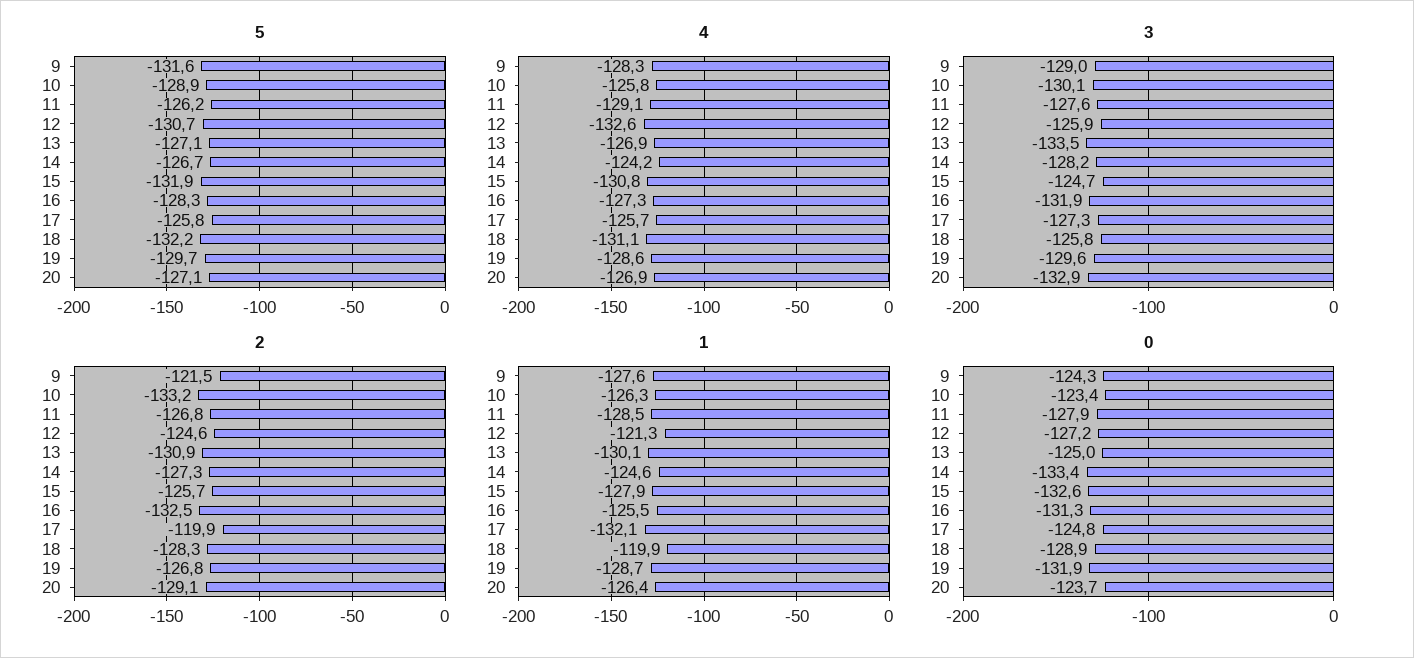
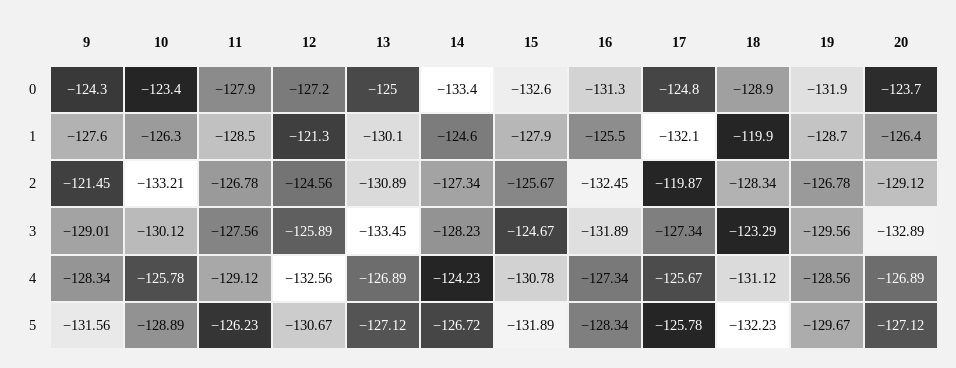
3, 18: -125.8 -> -123.29

